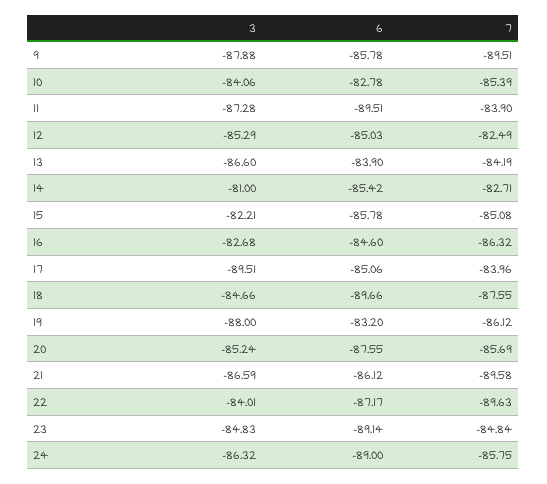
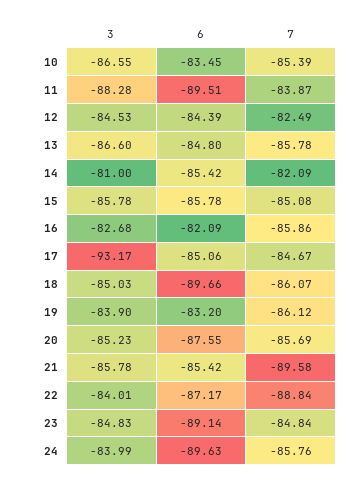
3, 9: -87.88 -> none
6, 9: -85.78 -> none
7, 9: -89.51 -> none
3, 10: -84.06 -> -86.55
6, 10: -82.78 -> -83.45
3, 11: -87.28 -> -88.28
7, 11: -83.9 -> -83.87
3, 12: -85.29 -> -84.53
6, 12: -85.03 -> -84.39
6, 13: -83.9 -> -84.8
7, 13: -84.19 -> -85.78
7, 14: -82.71 -> -82.09
3, 15: -82.21 -> -85.78
6, 16: -84.6 -> -82.09
7, 16: -86.32 -> -85.86
3, 17: -89.51 -> -93.17
7, 17: -83.96 -> -84.67
3, 18: -84.66 -> -85.03
7, 18: -87.55 -> -86.07
3, 19: -88 -> -83.9
3, 20: -85.24 -> -85.23
3, 21: -86.59 -> -85.78
6, 21: -86.12 -> -85.42
7, 22: -89.63 -> -88.84
3, 24: -86.32 -> -83.99
6, 24: -89 -> -89.63
7, 24: -85.75 -> -85.76

